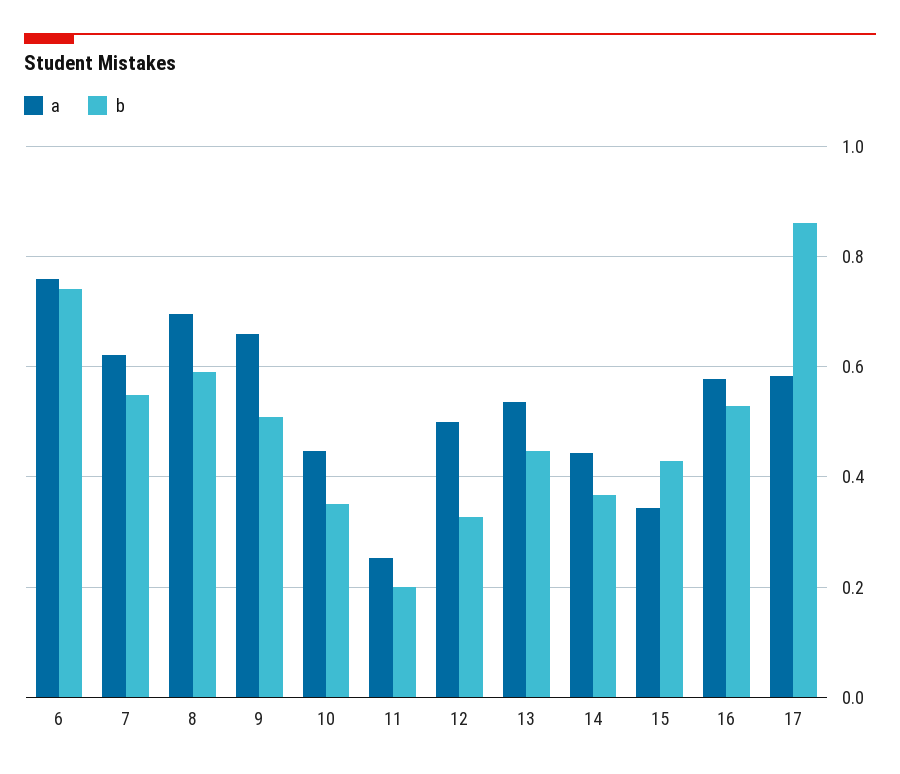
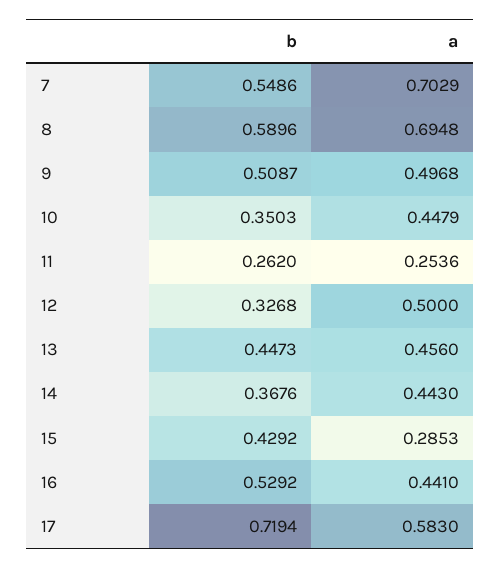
a, 6: 0.76 -> none
b, 6: 0.74 -> none
a, 7: 0.62 -> 0.7029
a, 9: 0.66 -> 0.4968
b, 11: 0.2 -> 0.262
a, 13: 0.54 -> 0.456
a, 15: 0.34 -> 0.2853
a, 16: 0.58 -> 0.441
b, 17: 0.86 -> 0.7194

